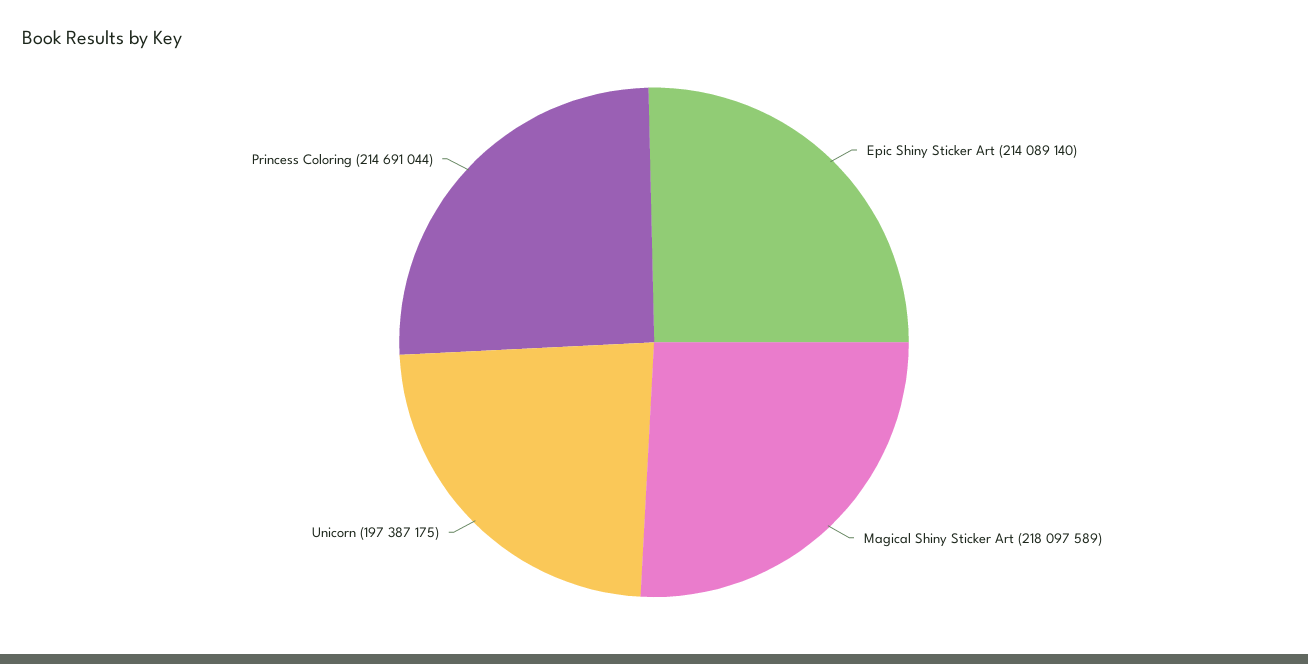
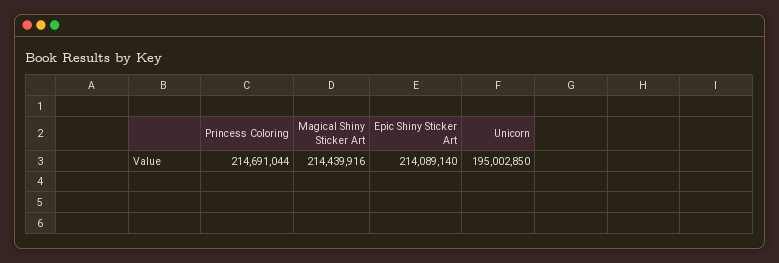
Magical Shiny Sticker Art: 218097589 -> 214439916
Unicorn: 197387175 -> 195002850

